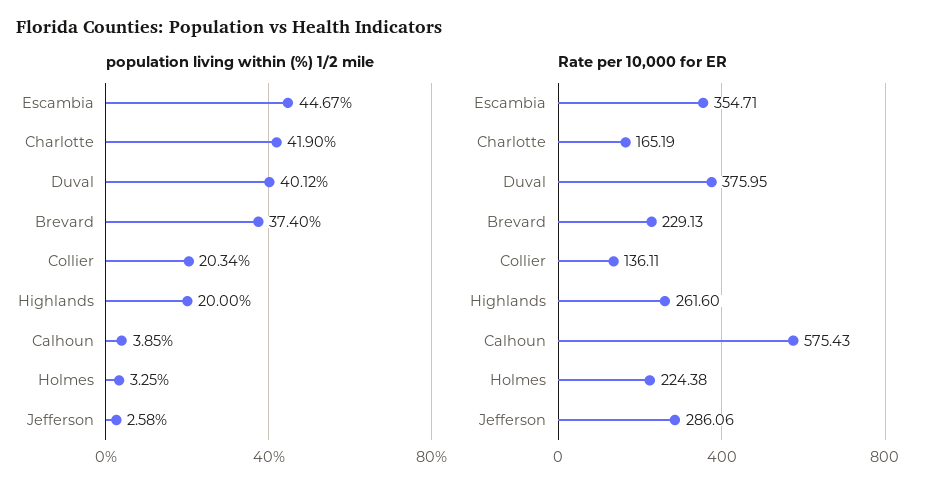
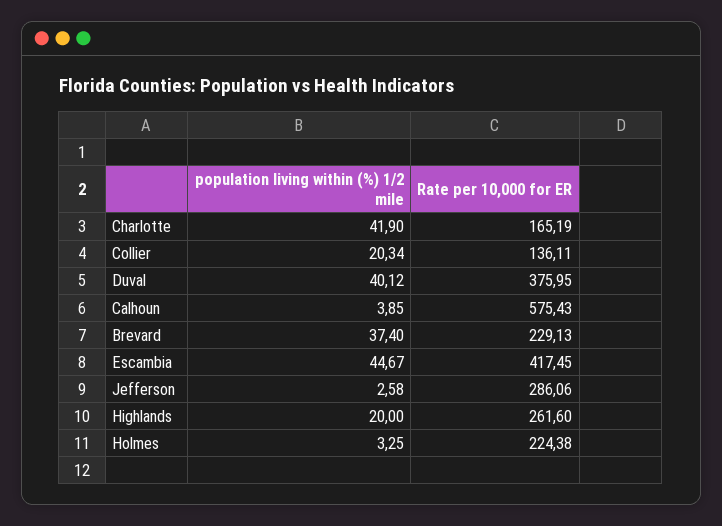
Rate per 10,000 for ER, Escambia: 354.71 -> 417.45

